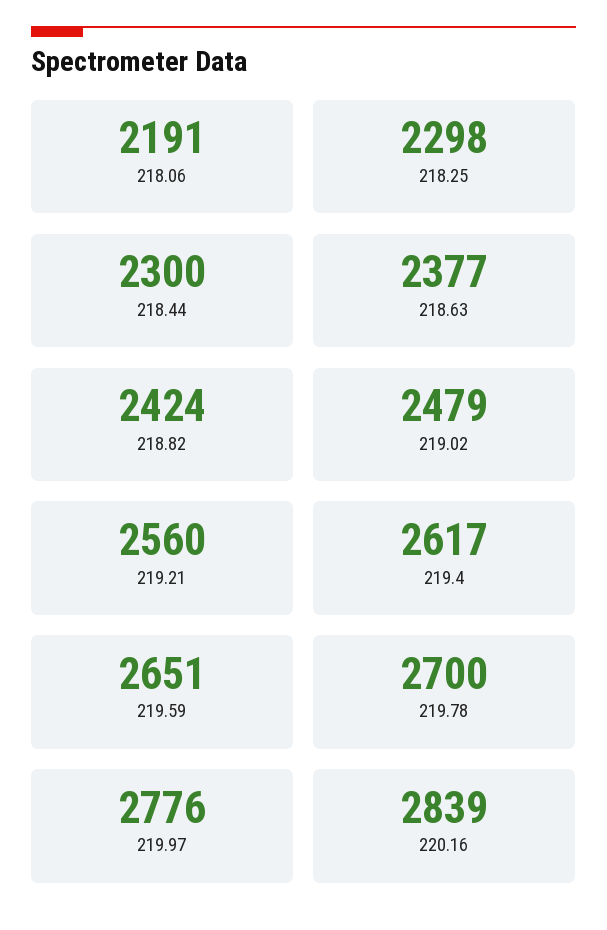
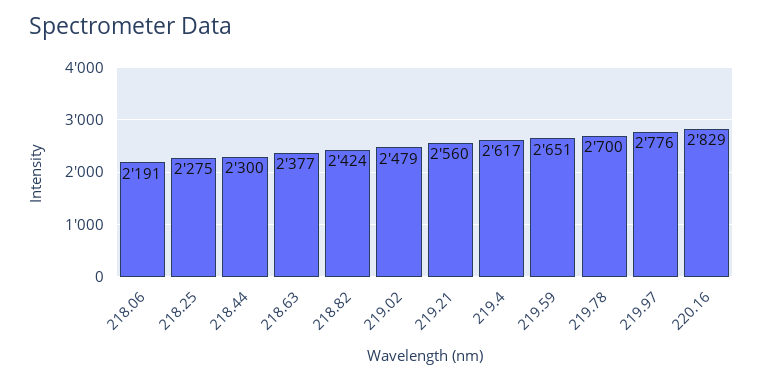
218.25: 2298 -> 2275
220.16: 2839 -> 2829

